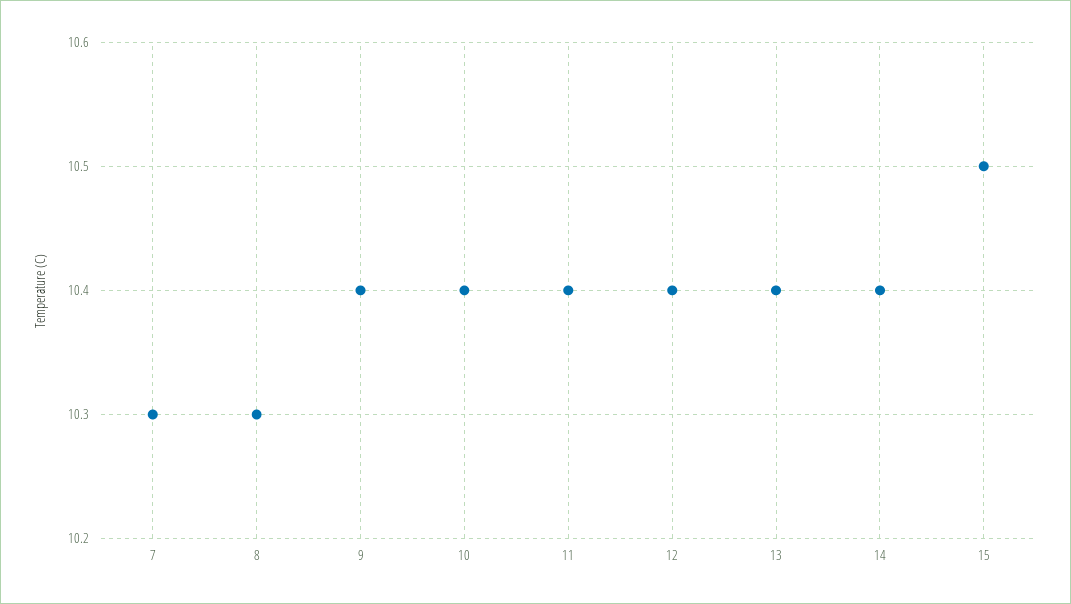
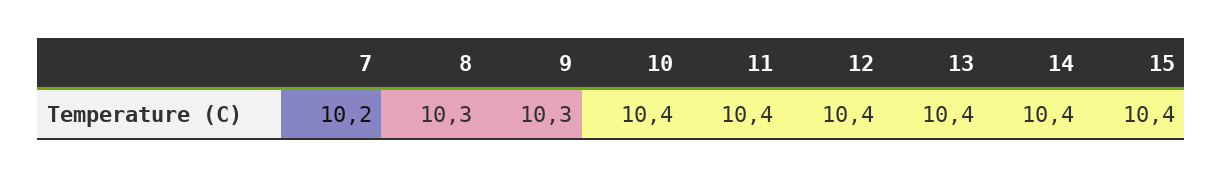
7: 10.3 -> 10.2
9: 10.4 -> 10.3
15: 10.5 -> 10.4

